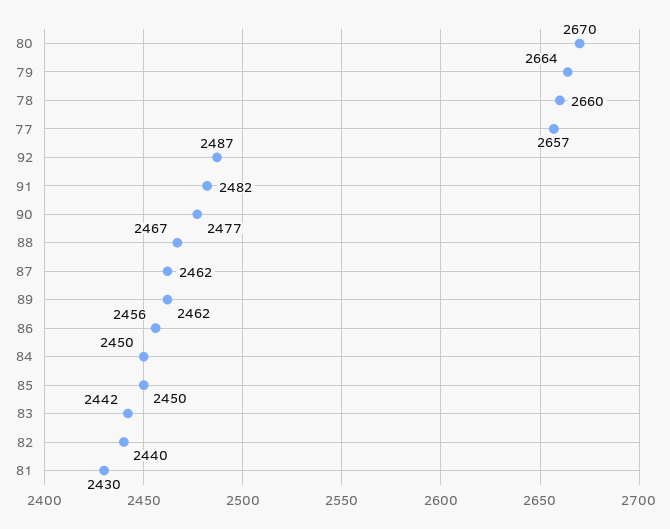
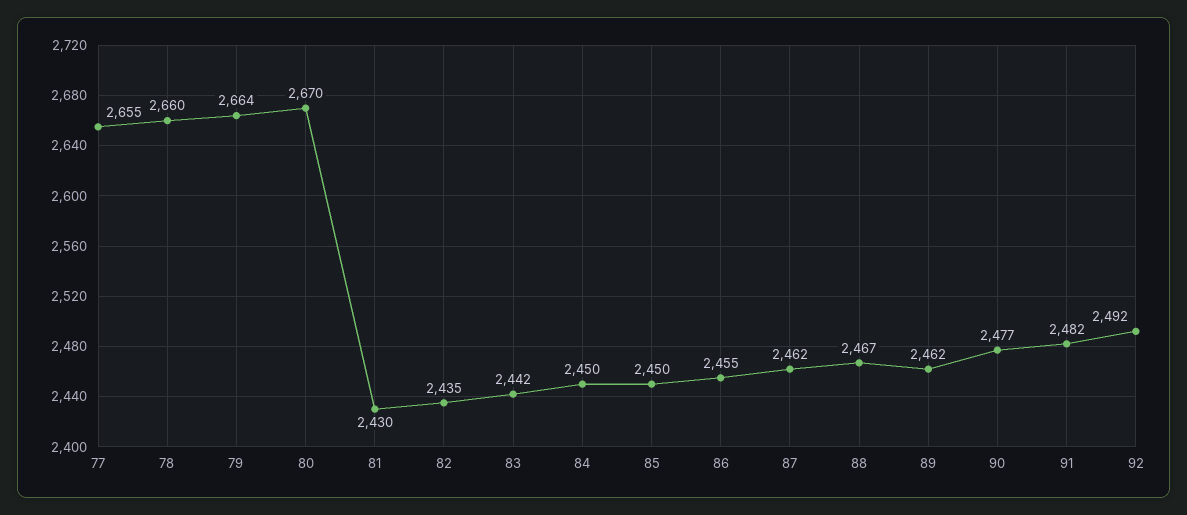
77: 2657 -> 2655
92: 2487 -> 2492
86: 2456 -> 2455
82: 2440 -> 2435

